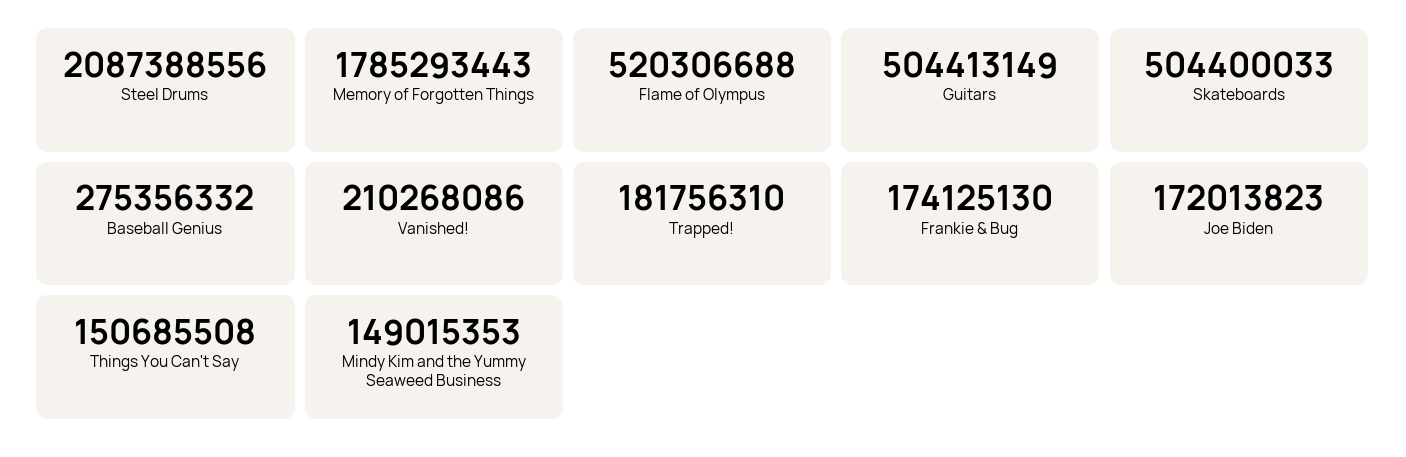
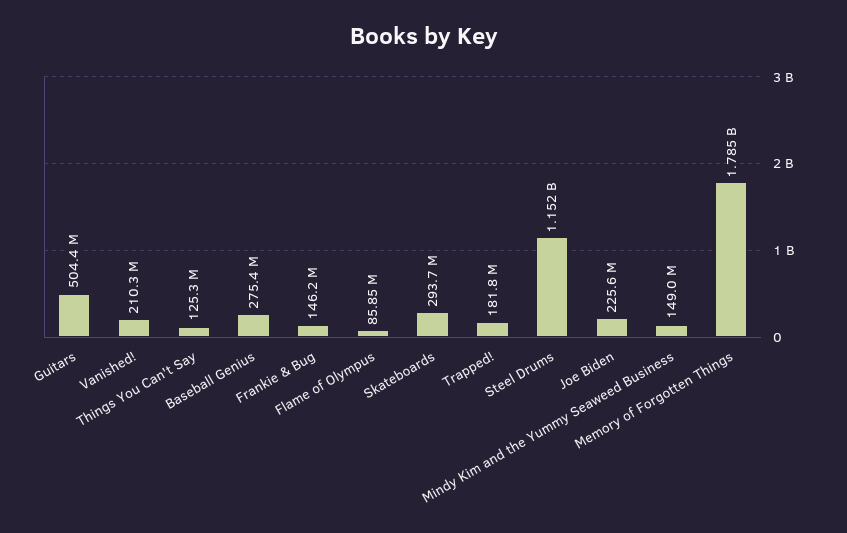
Steel Drums: 2087388556 -> 1152000000
Flame of Olympus: 520306688 -> 85850000
Skateboards: 504400033 -> 293700000
Frankie & Bug: 174125130 -> 146200000
Joe Biden: 172013823 -> 225600000
Things You Can't Say: 150685508 -> 125300000

